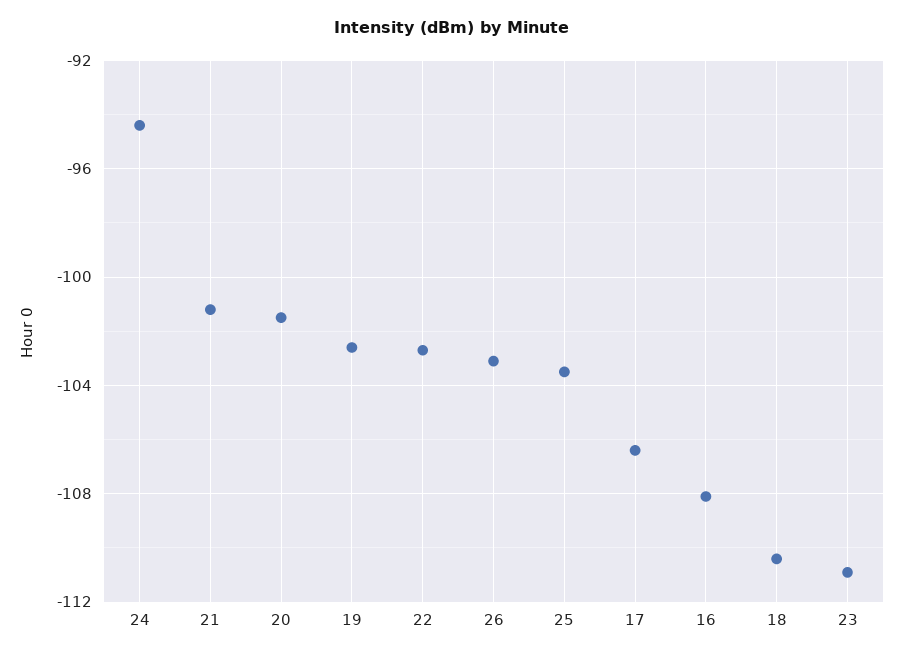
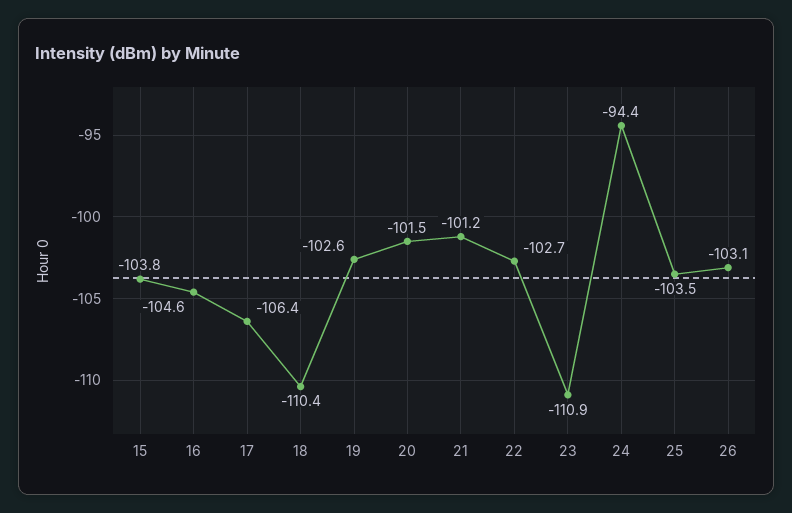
16: -108 -> -104.6
15: none -> -103.8

